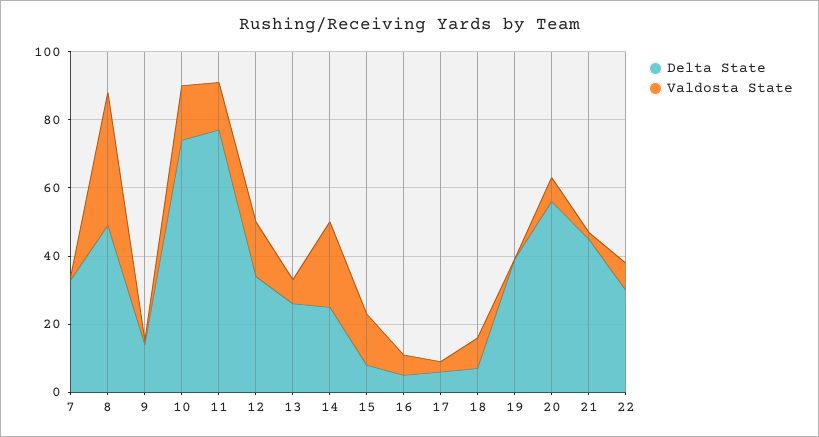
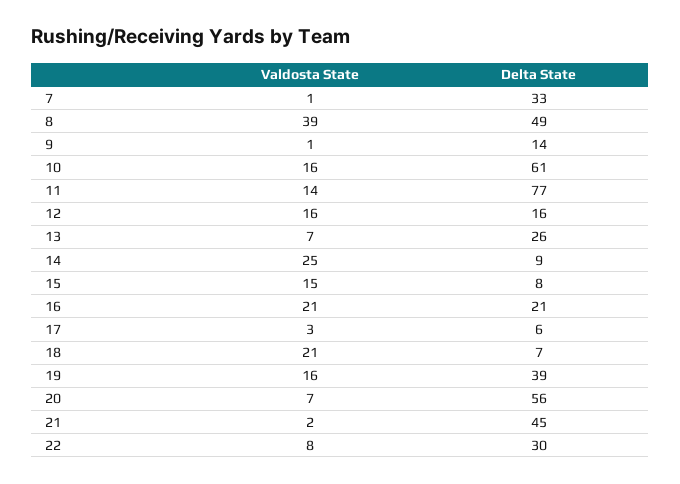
Delta State, 10: 75 -> 61
Delta State, 12: 35 -> 16
Delta State, 14: 25 -> 9
Delta State, 16: 5 -> 21
Valdosta State, 16: 5 -> 21
Valdosta State, 18: 10 -> 21
Valdosta State, 19: 0 -> 16

